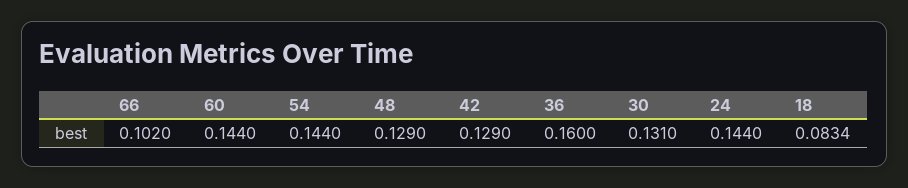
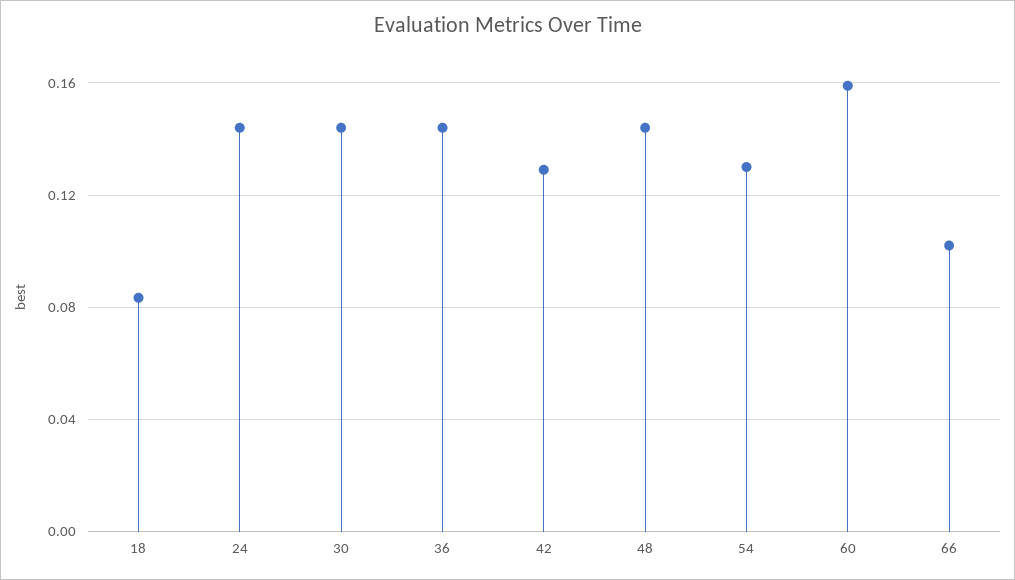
60: 0.144 -> 0.16
54: 0.144 -> 0.13
48: 0.129 -> 0.145
36: 0.16 -> 0.145
30: 0.131 -> 0.145

